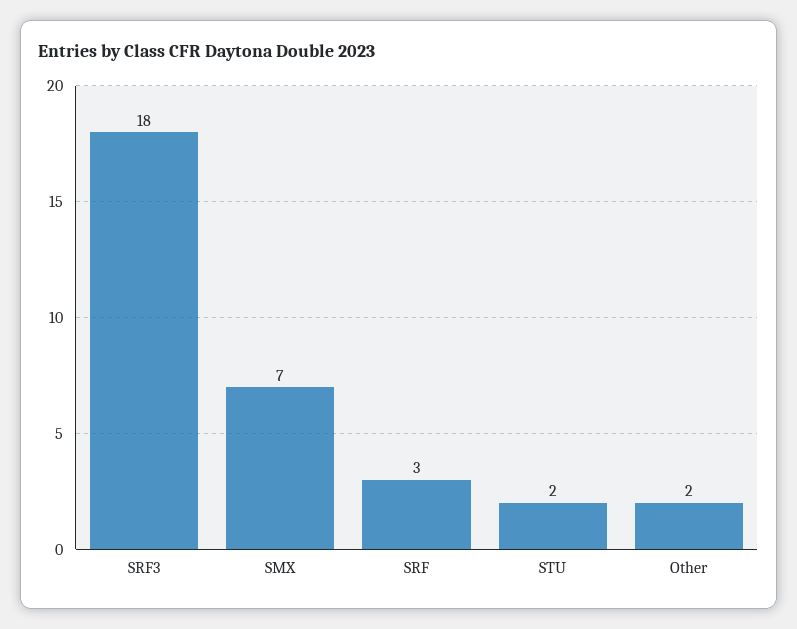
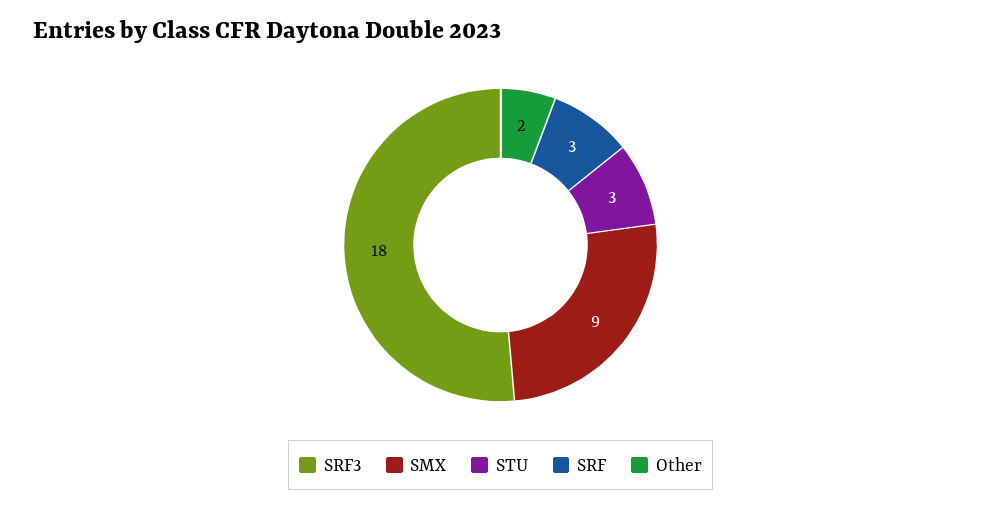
SMX: 7 -> 9
STU: 2 -> 3

